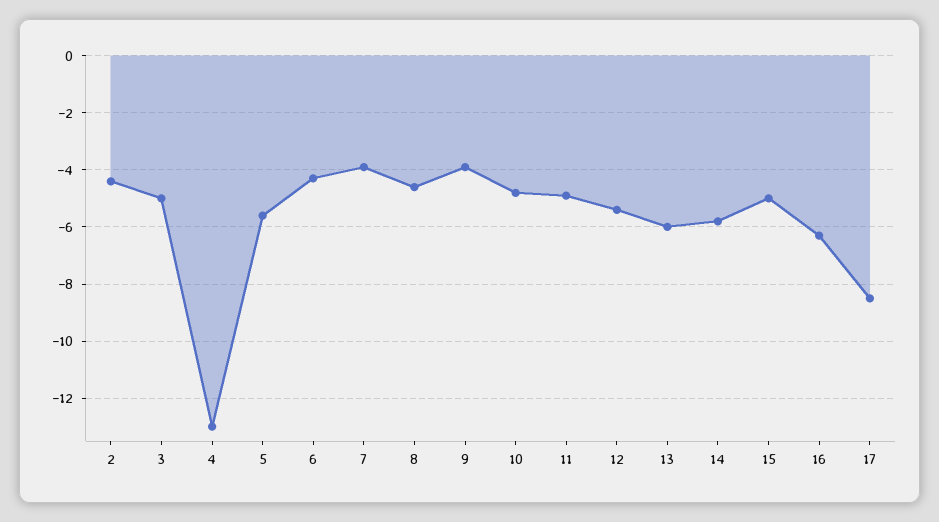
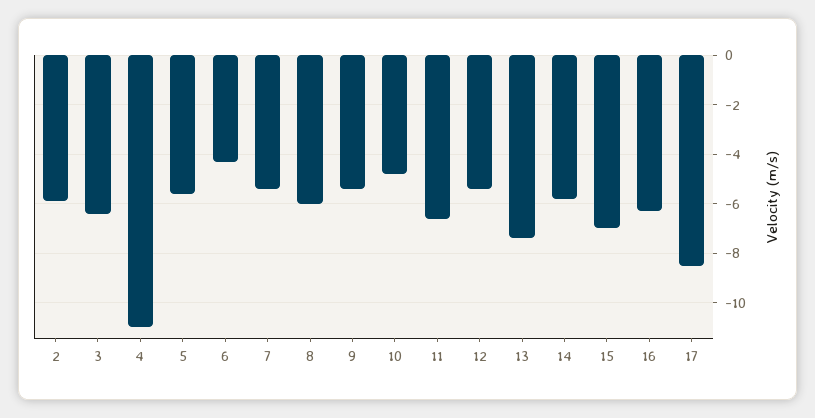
2: -4.5 -> -6
3: -5 -> -6.5
4: -13 -> -11
7: -4 -> -5.5
8: -4.5 -> -6
9: -4 -> -5.5
11: -5 -> -6.5
13: -6 -> -7.5
15: -5 -> -7

